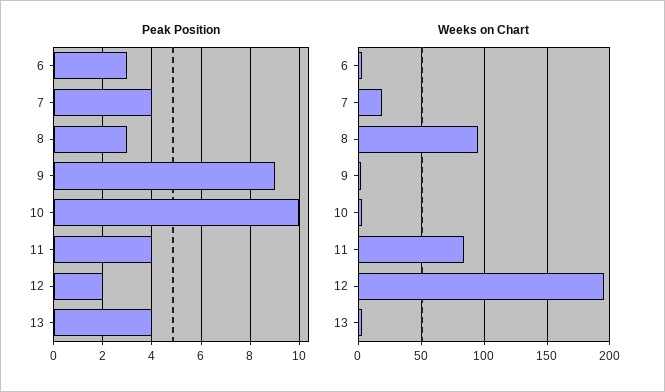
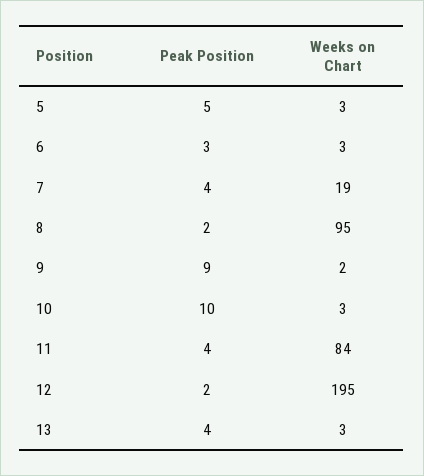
Peak Position, 8: 3 -> 2
Peak Position, 5: none -> 5
Weeks on Chart, 5: none -> 3

